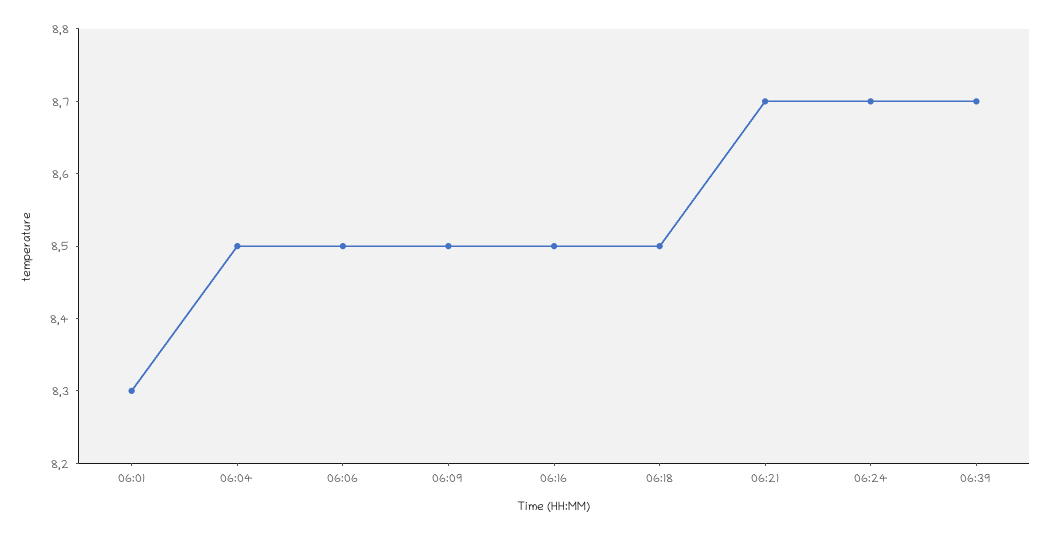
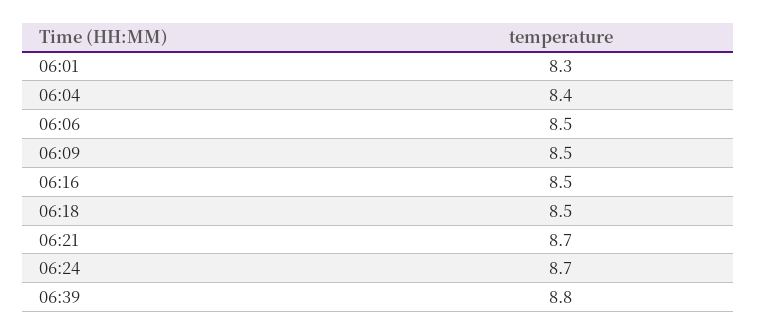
06:04: 8.5 -> 8.4
06:39: 8.7 -> 8.8

